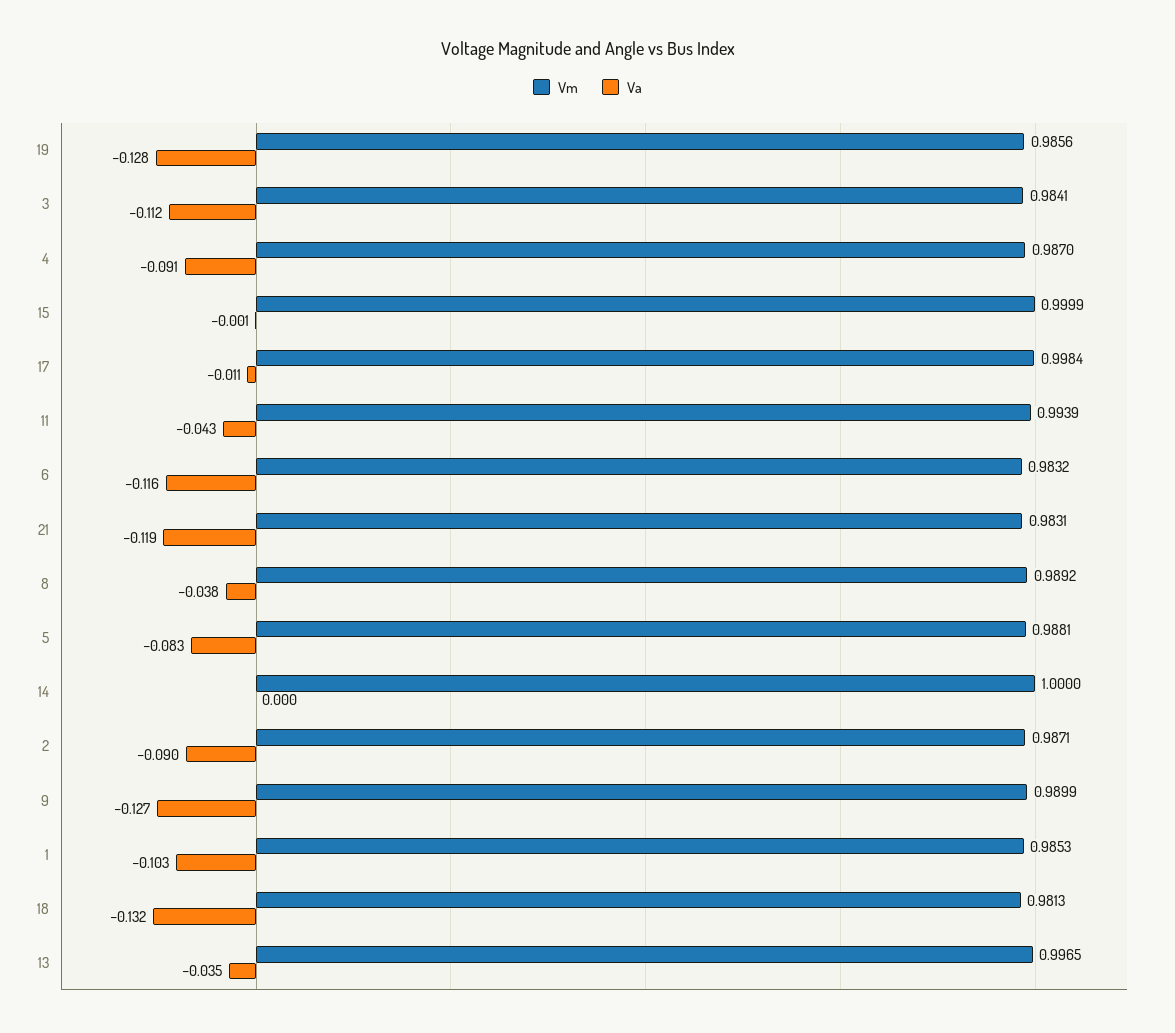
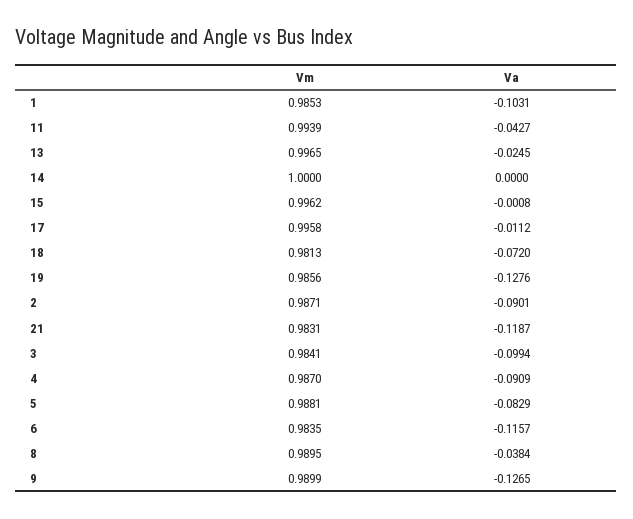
Va, 3: -0.112 -> -0.0994
Vm, 15: 0.9999 -> 0.9962
Vm, 17: 0.9984 -> 0.9958
Vm, 6: 0.9832 -> 0.9835
Vm, 8: 0.9892 -> 0.9895
Va, 18: -0.132 -> -0.072
Va, 13: -0.035 -> -0.0245

